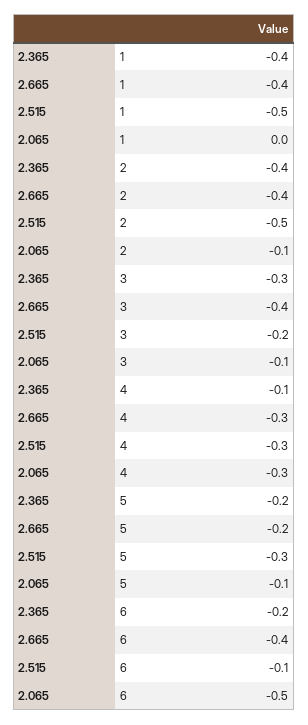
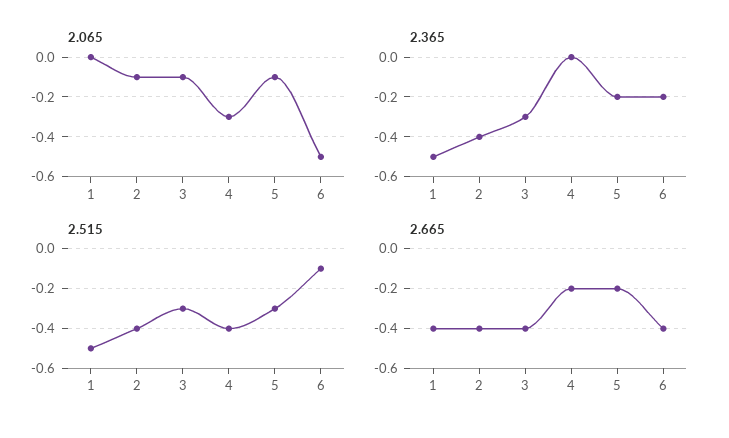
2.365, 1: -0.4 -> -0.5
2.515, 2: -0.5 -> -0.4
2.515, 3: -0.2 -> -0.3
2.365, 4: -0.1 -> 0
2.665, 4: -0.3 -> -0.2
2.515, 4: -0.3 -> -0.4

